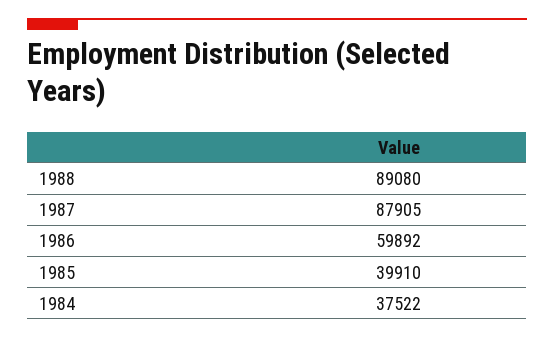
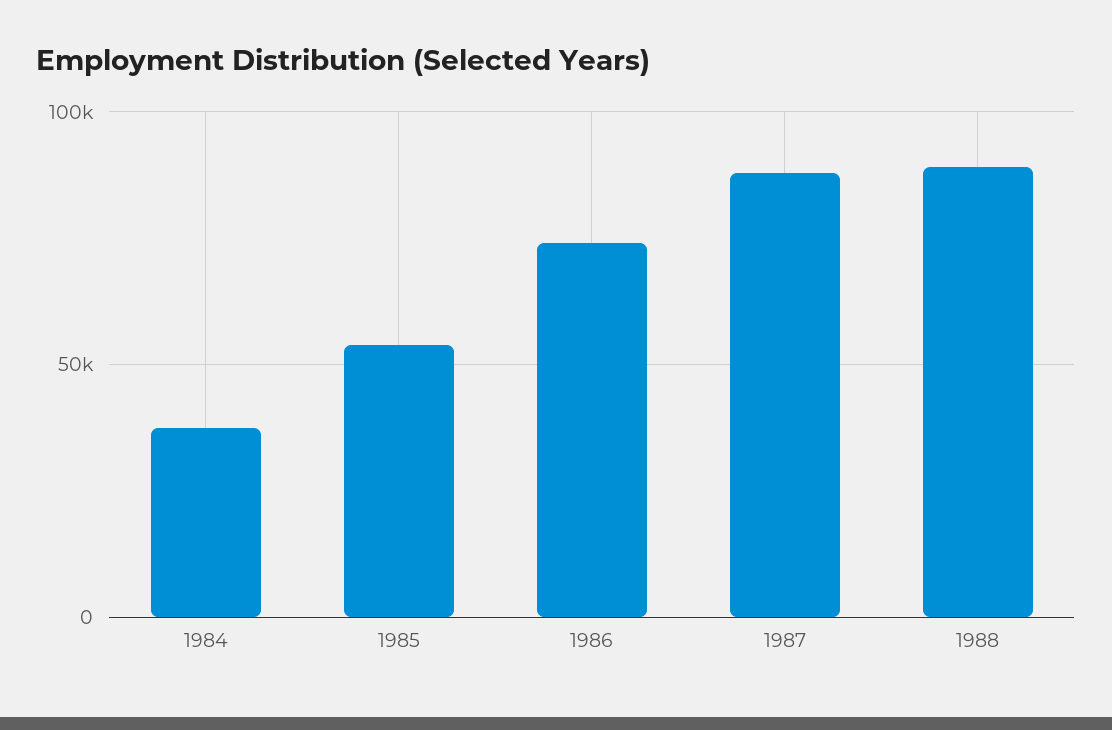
1986: 59892 -> 75000
1985: 39910 -> 55000

